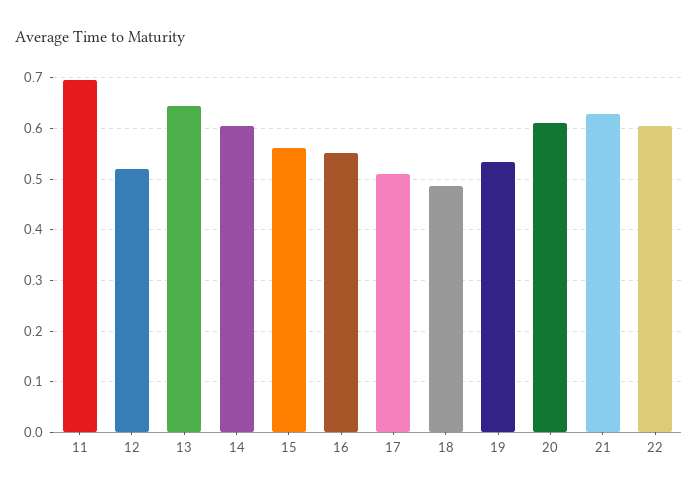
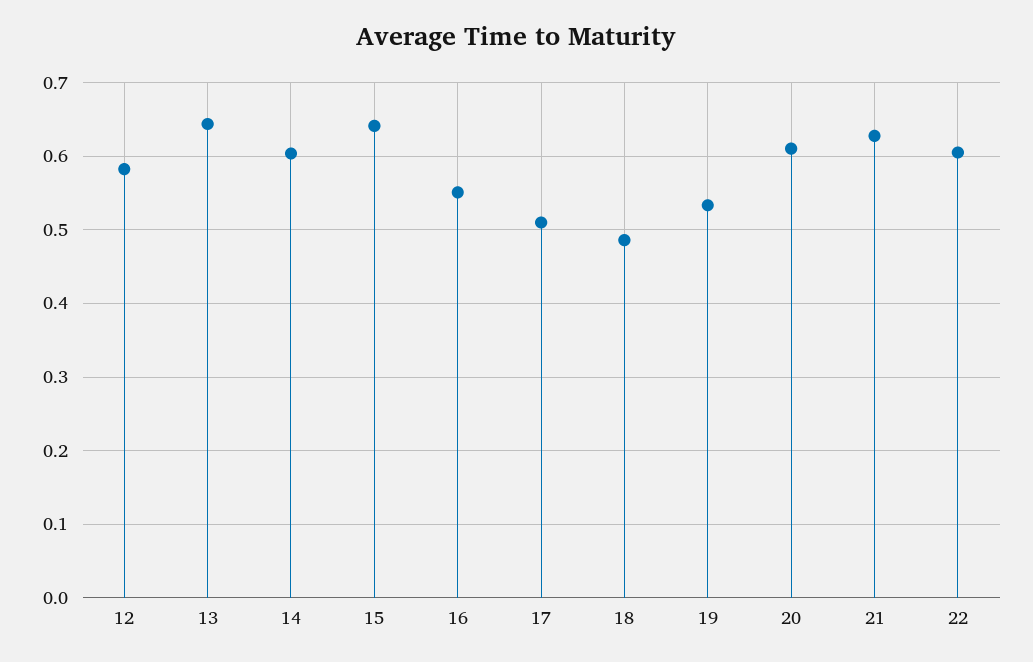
11: 0.7 -> none
12: 0.52 -> 0.58
15: 0.56 -> 0.64

